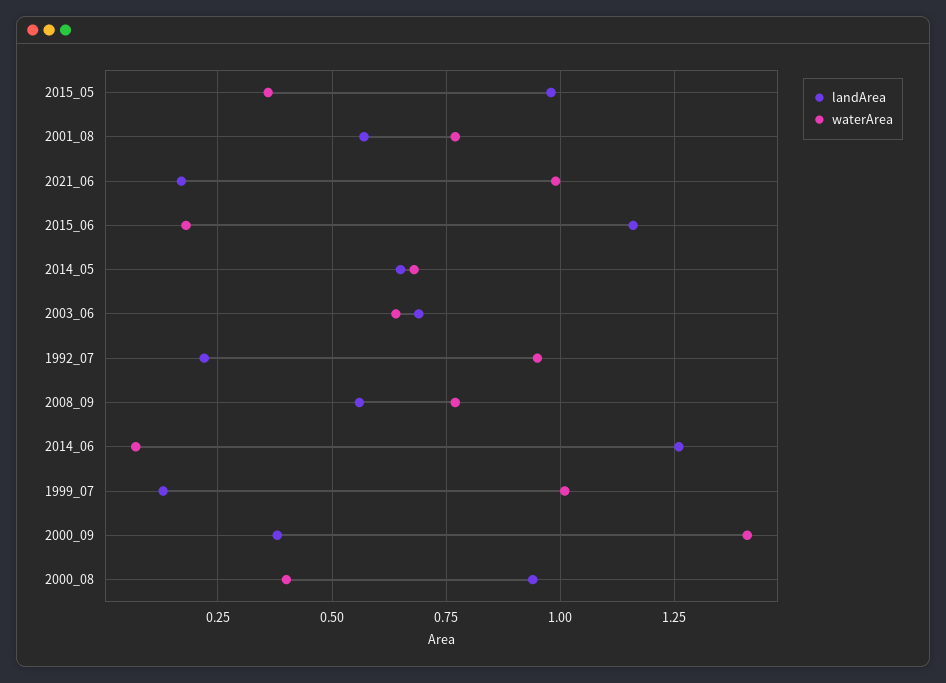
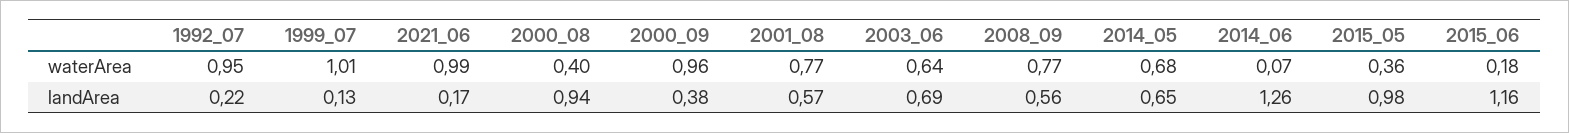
waterArea, 2000_09: 1.4 -> 0.96

